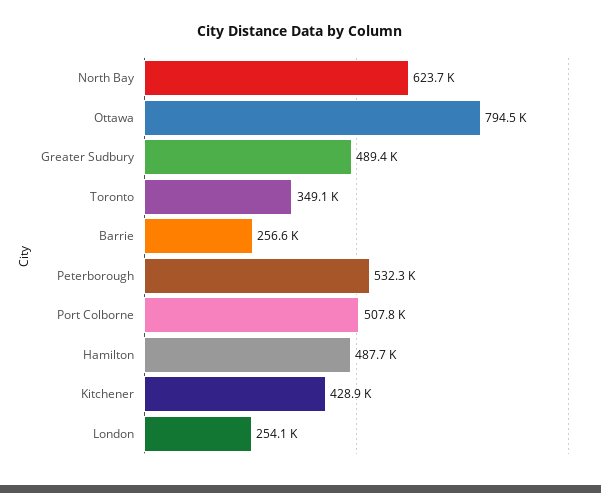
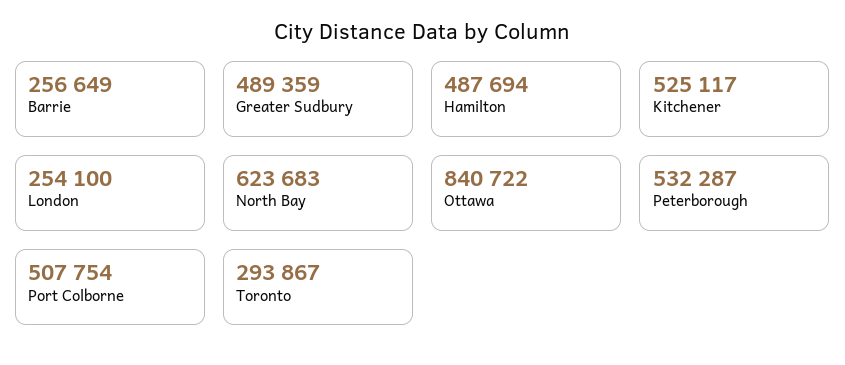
Ottawa: 794500 -> 840722
Toronto: 349100 -> 293867
Kitchener: 428900 -> 525117

